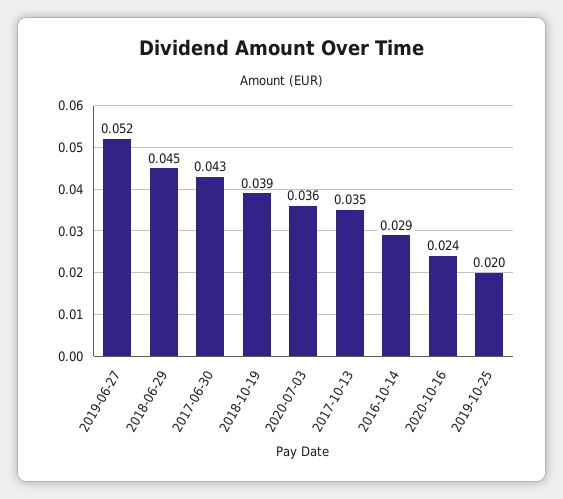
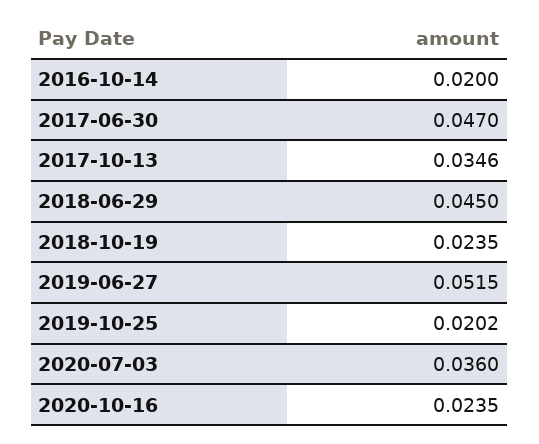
2017-06-30: 0.043 -> 0.047
2018-10-19: 0.039 -> 0.0235
2016-10-14: 0.029 -> 0.02

